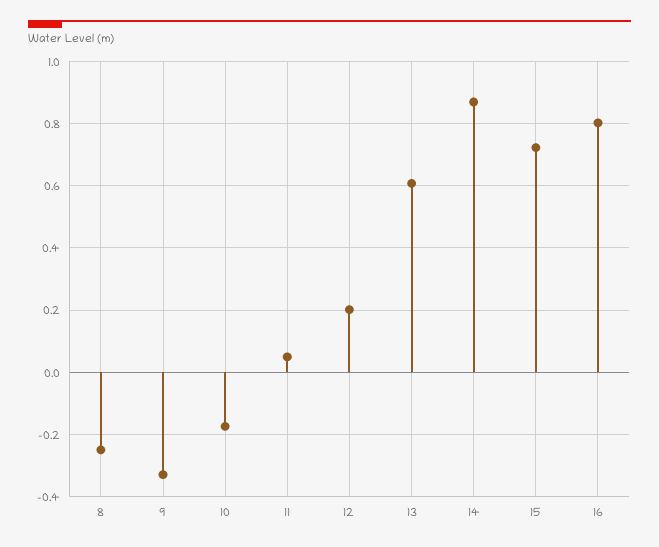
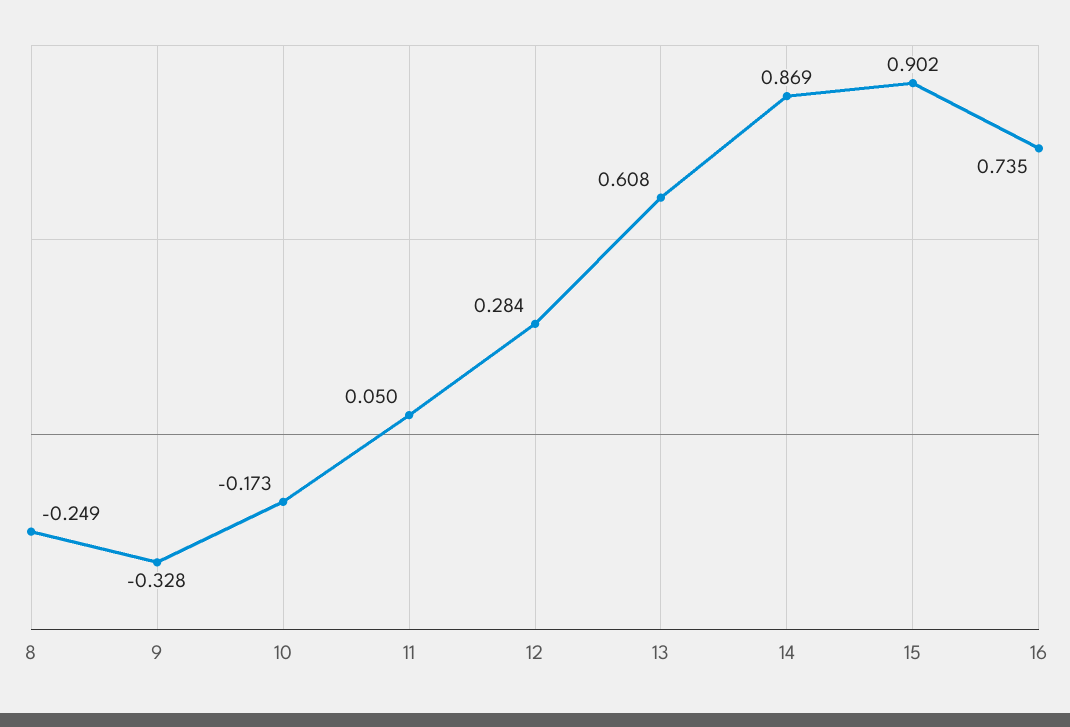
12: 0.2 -> 0.284
15: 0.72 -> 0.902
16: 0.8 -> 0.735

